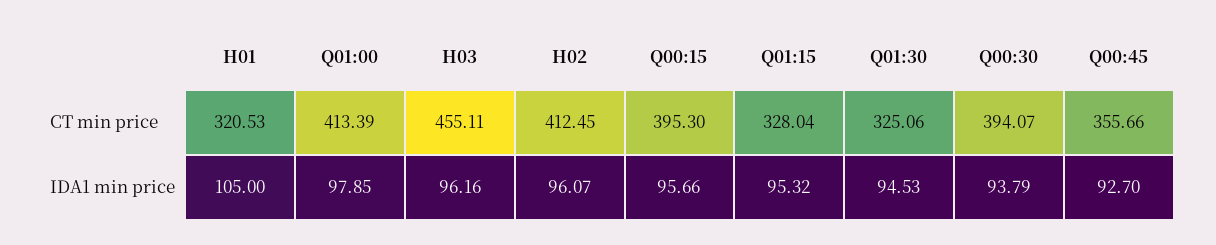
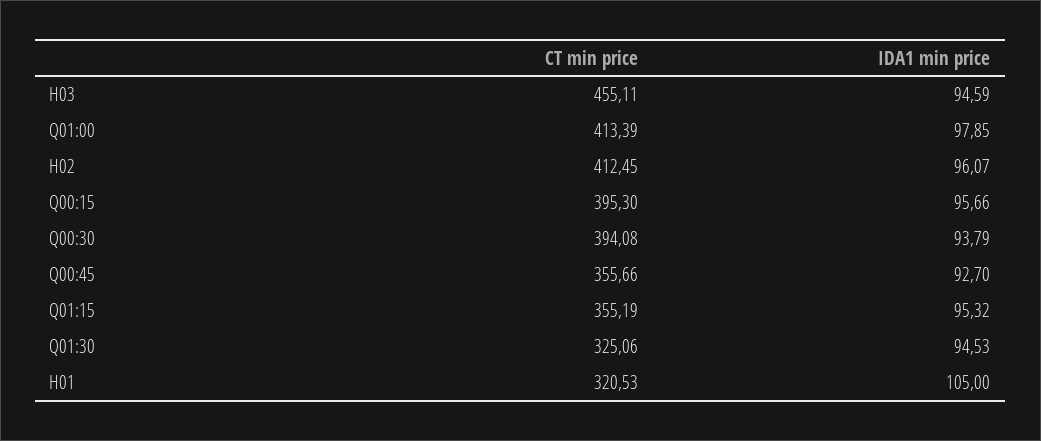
Q01:15, CT min price: 328.04 -> 355.19
Q00:30, CT min price: 394.07 -> 394.08
H03, IDA1 min price: 96.16 -> 94.59

